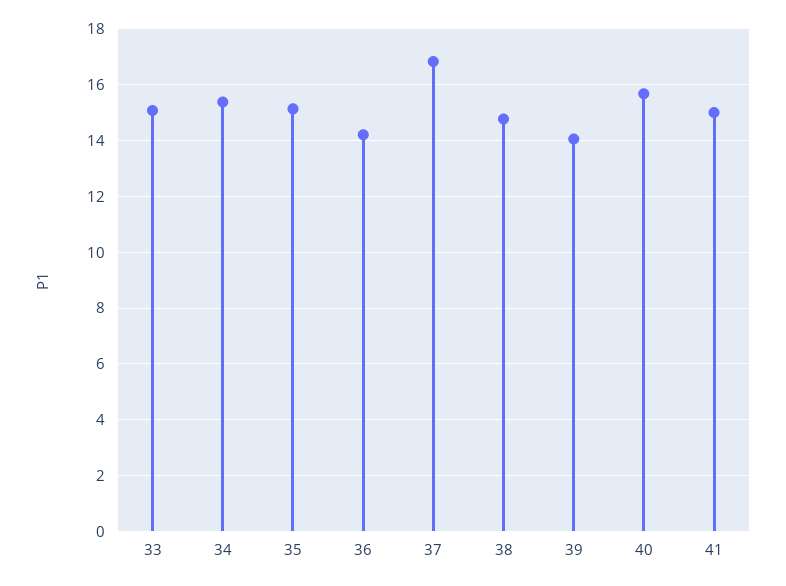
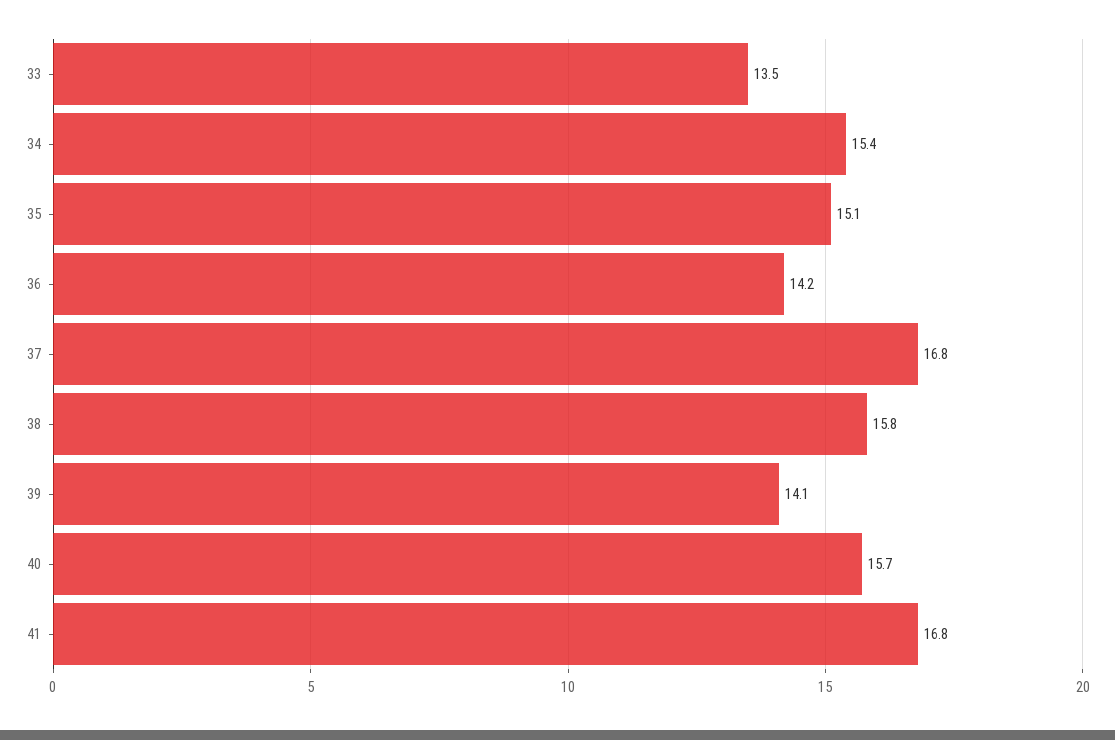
33: 15 -> 13.5
38: 14.75 -> 15.8
41: 15 -> 16.8

